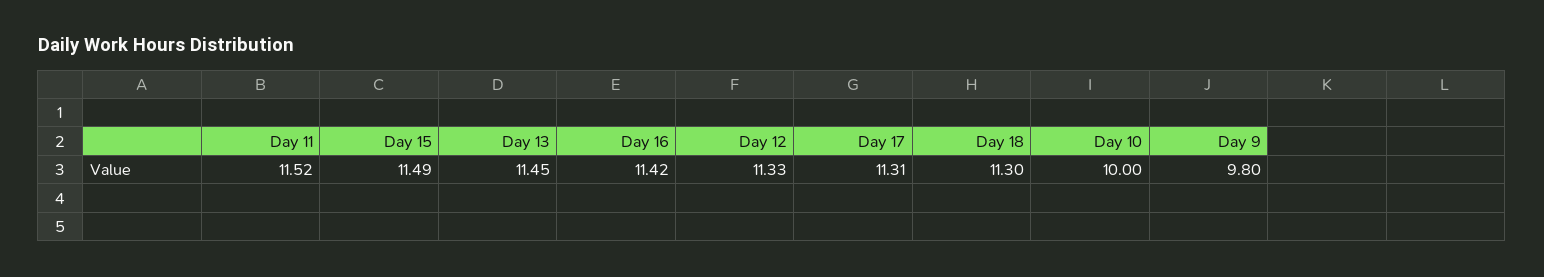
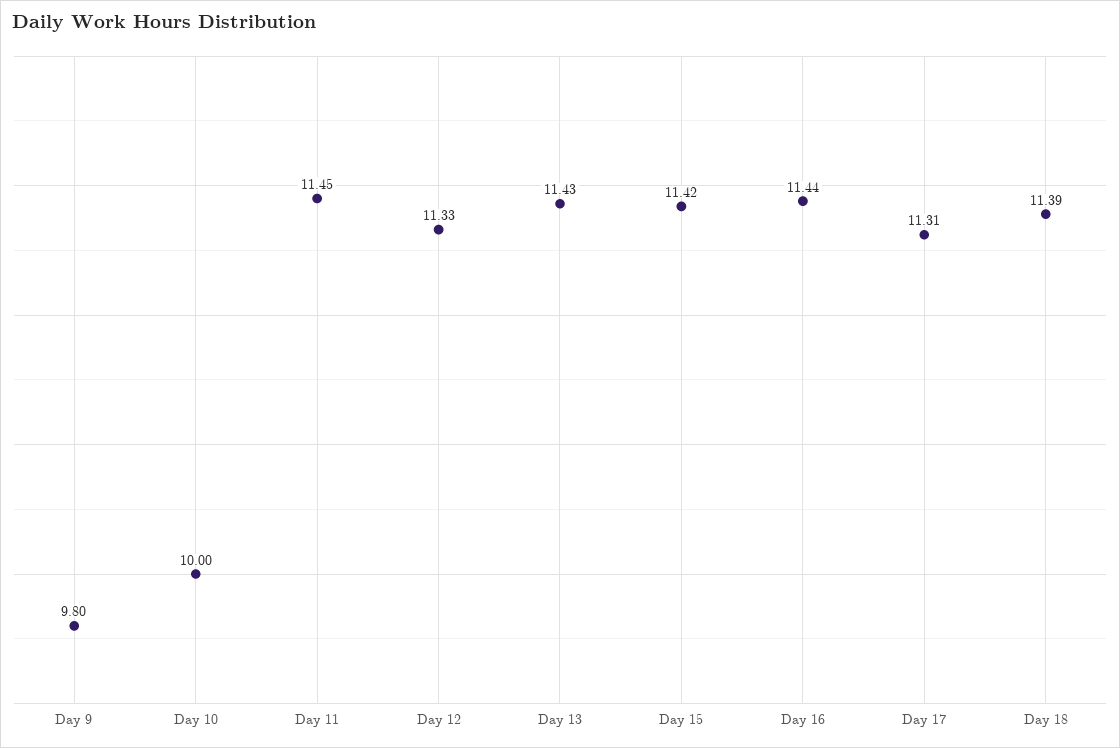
Day 11: 11.52 -> 11.45
Day 15: 11.49 -> 11.42
Day 13: 11.45 -> 11.43
Day 16: 11.42 -> 11.44
Day 18: 11.3 -> 11.39

